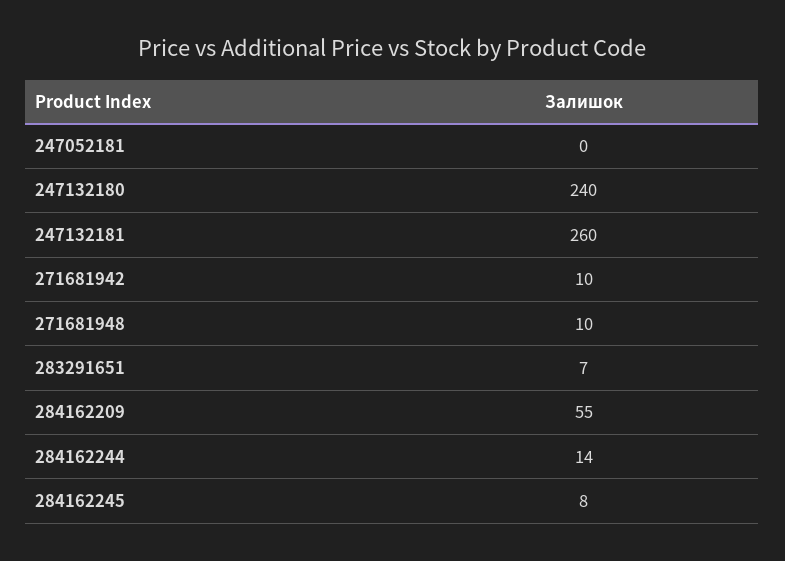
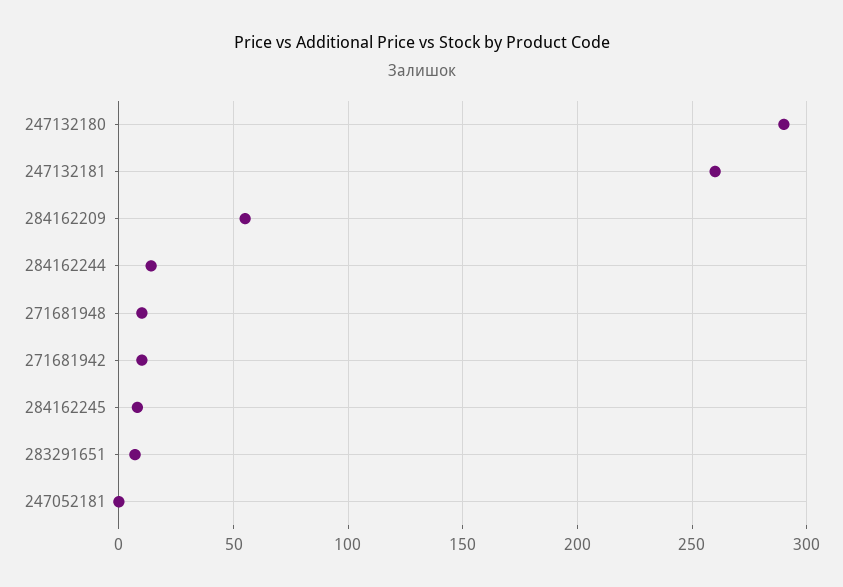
247132180: 240 -> 290

